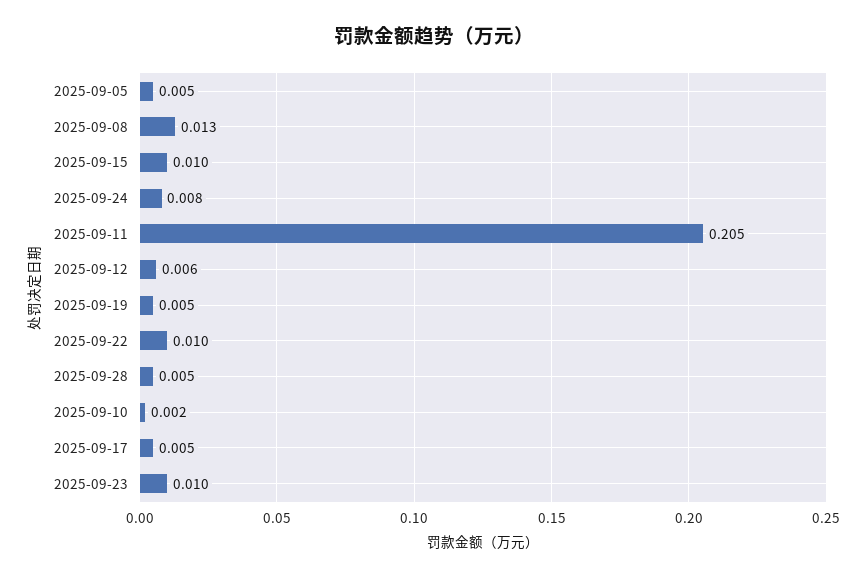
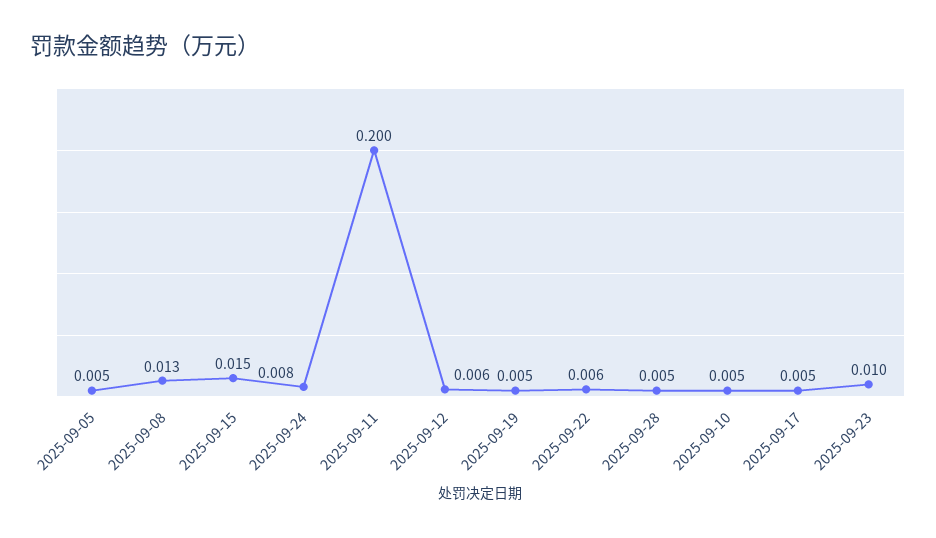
2025-09-15: 0.01 -> 0.015
2025-09-11: 0.205 -> 0.2
2025-09-22: 0.01 -> 0.006
2025-09-10: 0.002 -> 0.005

